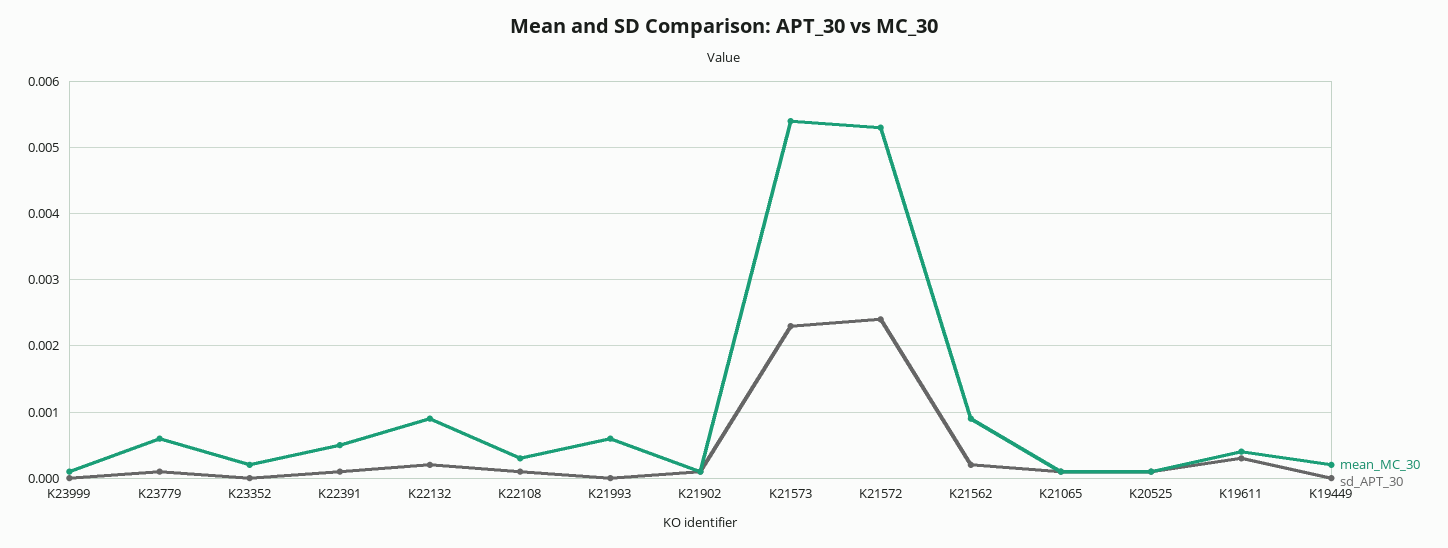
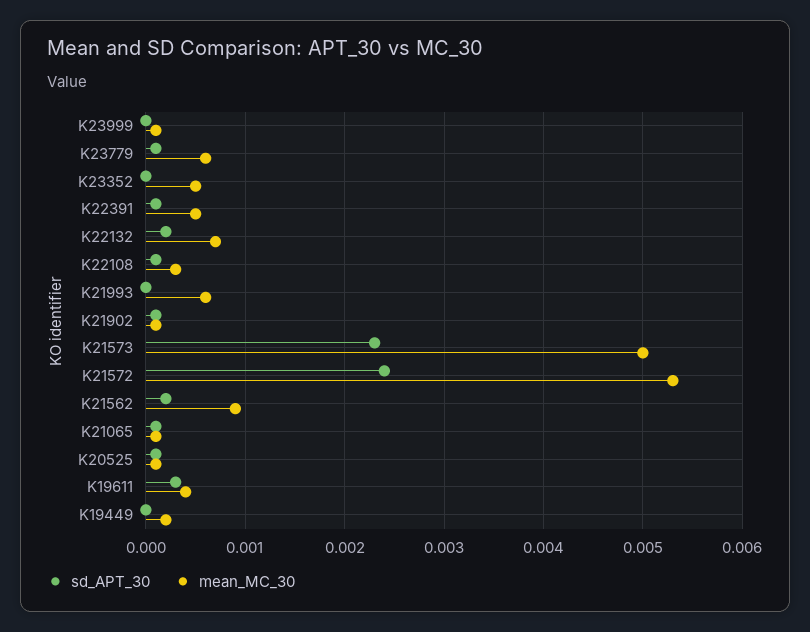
mean_MC_30, K23352: 0.0002 -> 0.0005
mean_MC_30, K22132: 0.0009 -> 0.0007
mean_MC_30, K21573: 0.0054 -> 0.005

